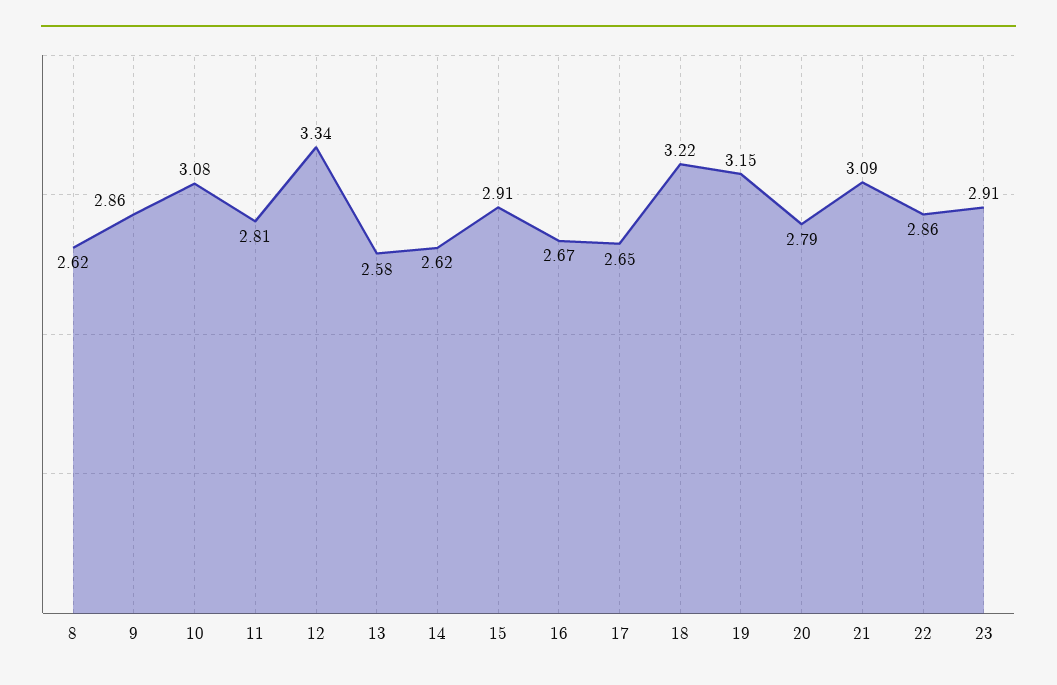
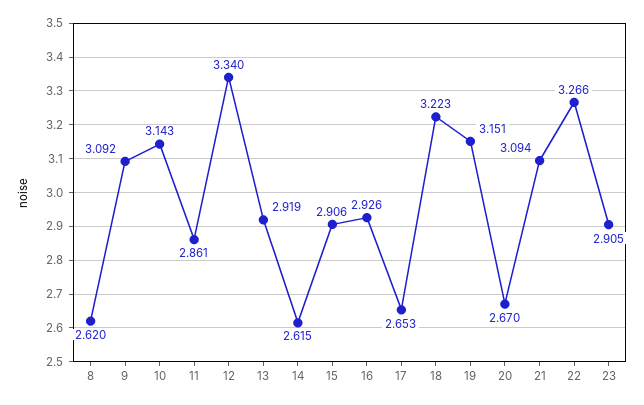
9: 2.86 -> 3.092
10: 3.08 -> 3.143
11: 2.81 -> 2.861
13: 2.58 -> 2.919
16: 2.67 -> 2.926
20: 2.79 -> 2.67
22: 2.86 -> 3.266

